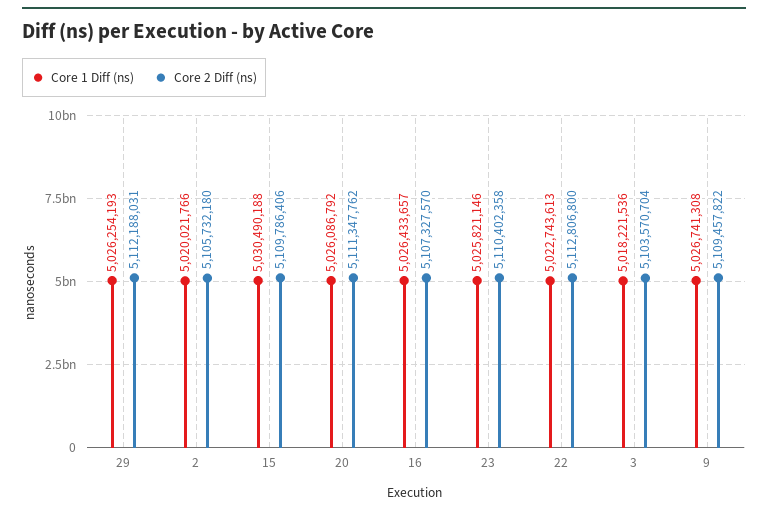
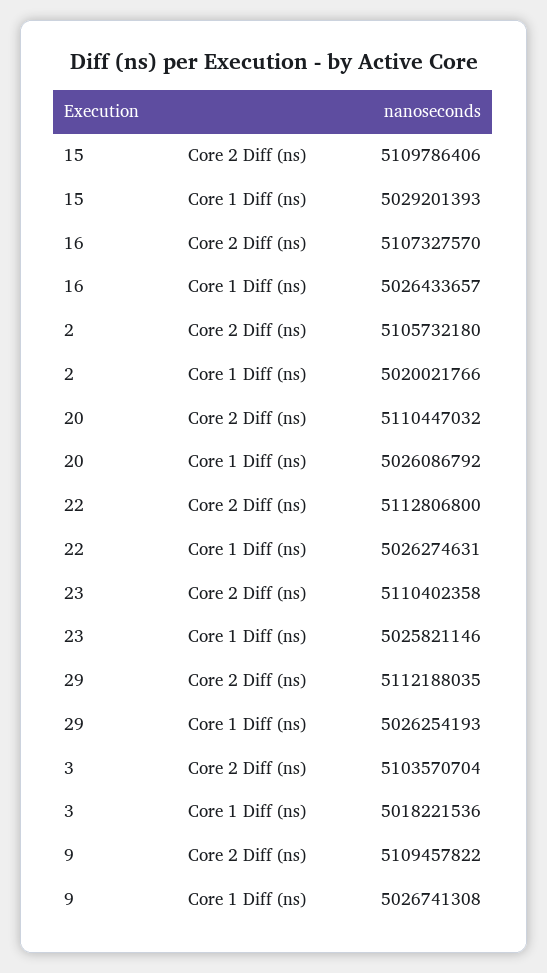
Core 2 Diff (ns), 29: 5112188031 -> 5112188035
Core 1 Diff (ns), 15: 5030490188 -> 5029201393
Core 2 Diff (ns), 20: 5111347762 -> 5110447032
Core 1 Diff (ns), 22: 5022743613 -> 5026274631

